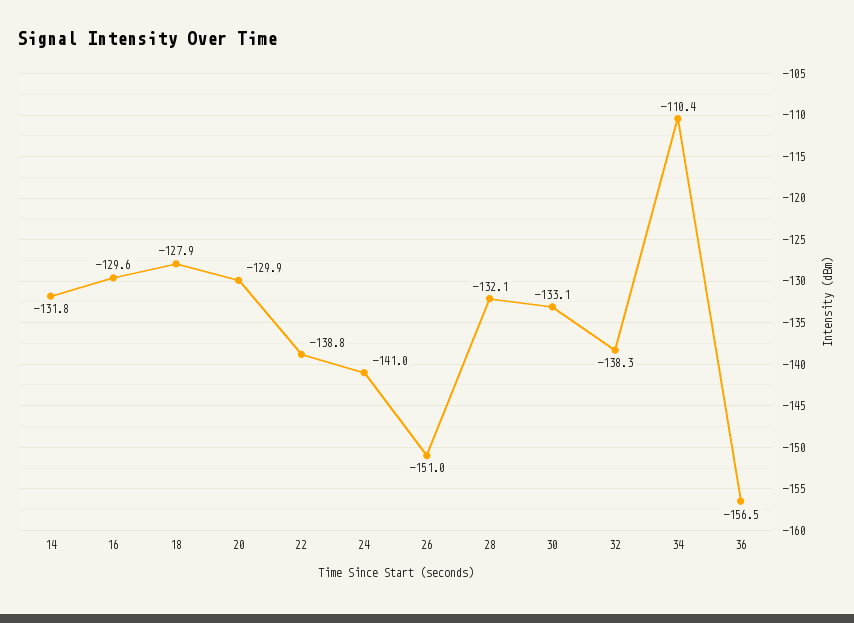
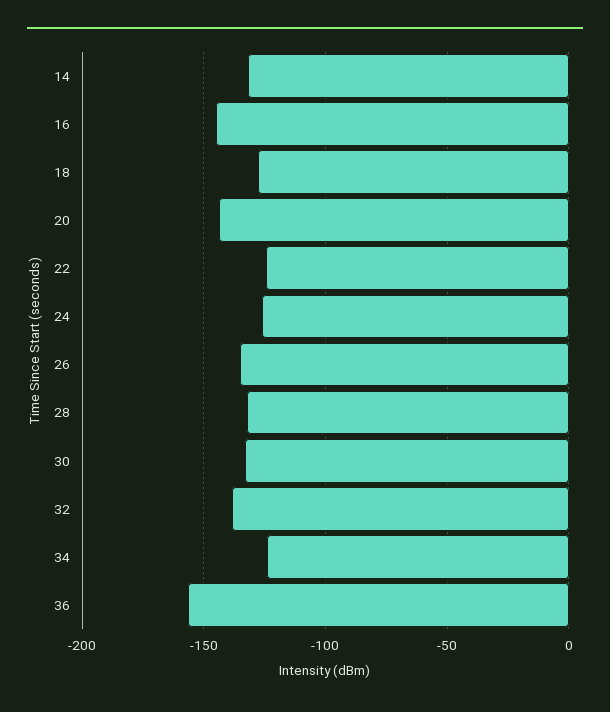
16: -129.6 -> -145
20: -129.9 -> -145
22: -138.8 -> -125
24: -141 -> -125
26: -151 -> -135
34: -110.4 -> -125

